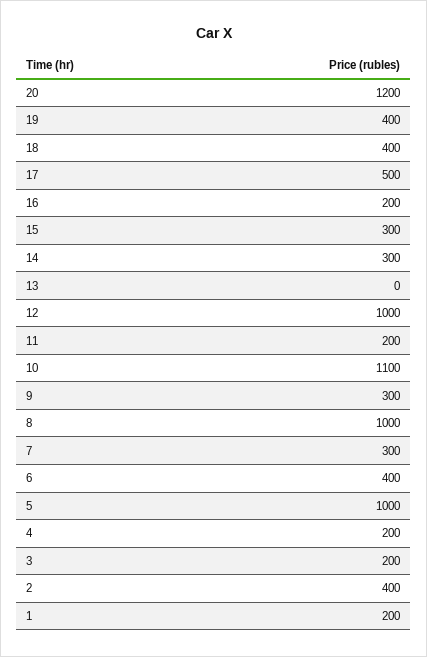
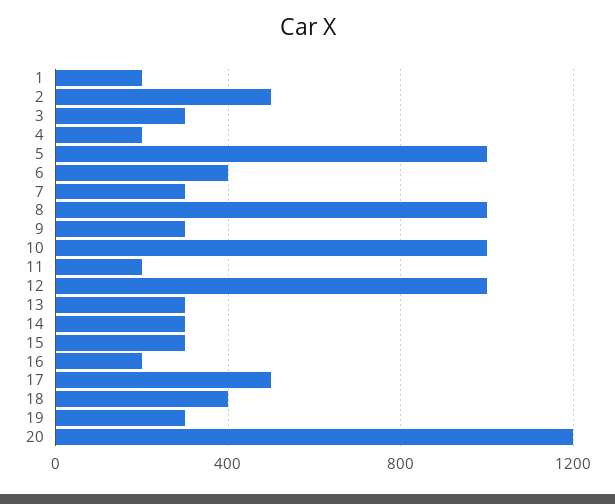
19: 400 -> 300
13: 0 -> 300
10: 1100 -> 1000
3: 200 -> 300
2: 400 -> 500

